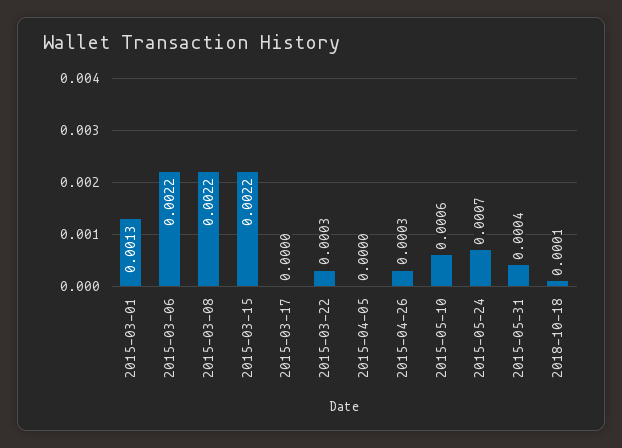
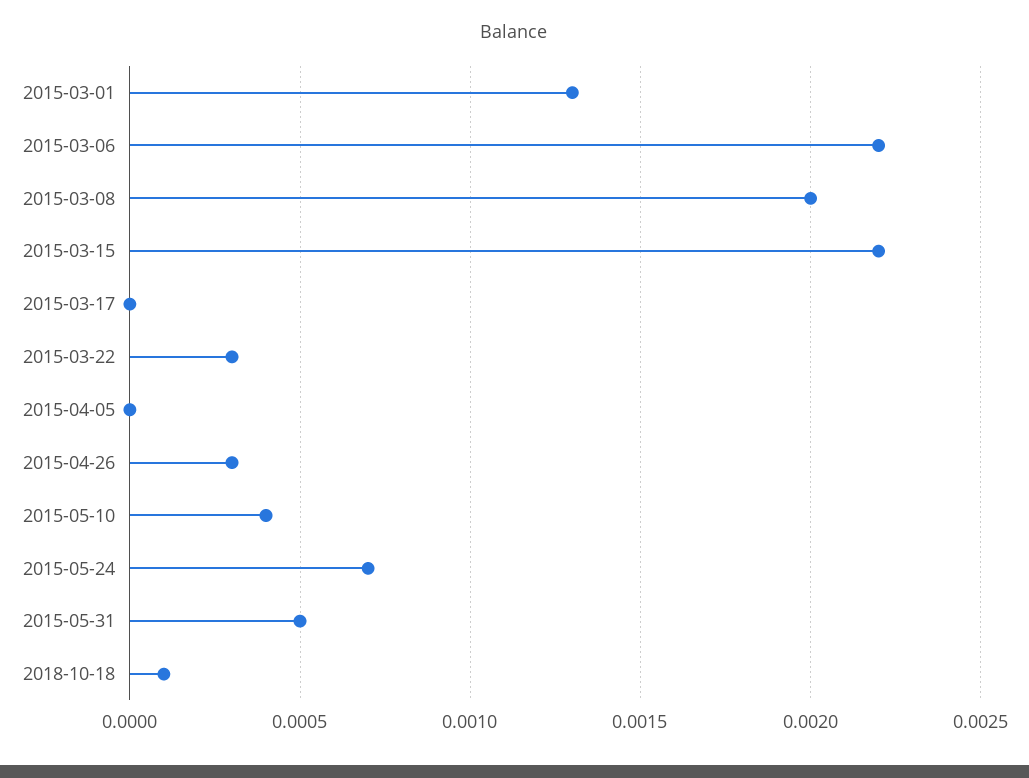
2015-03-08: 0.0022 -> 0.002
2015-05-10: 0.0006 -> 0.0004
2015-05-31: 0.0004 -> 0.0005

